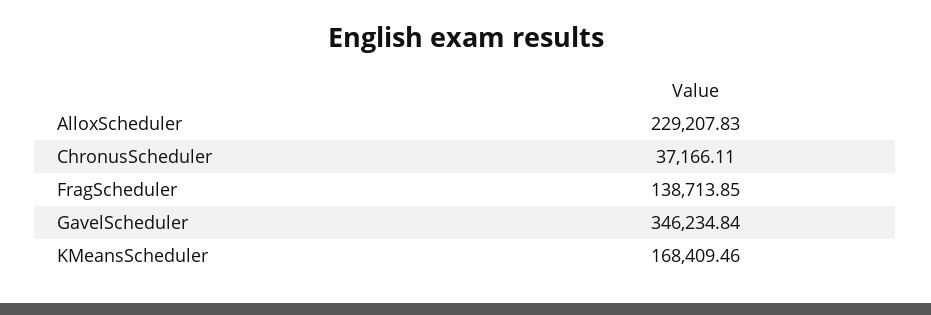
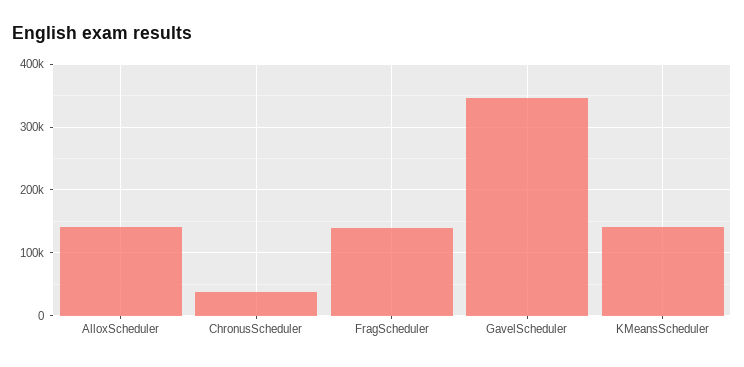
AlloxScheduler: 229207.83 -> 140000
KMeansScheduler: 168409.46 -> 140000

